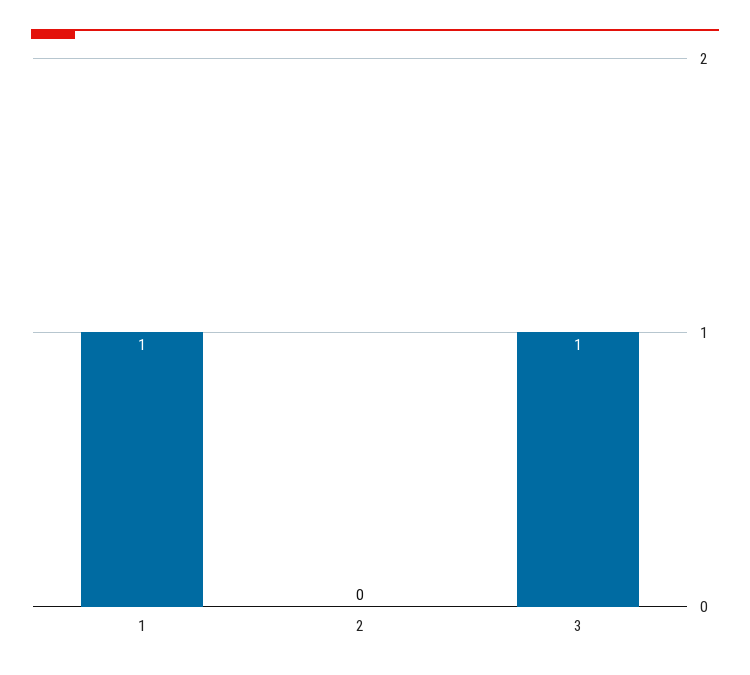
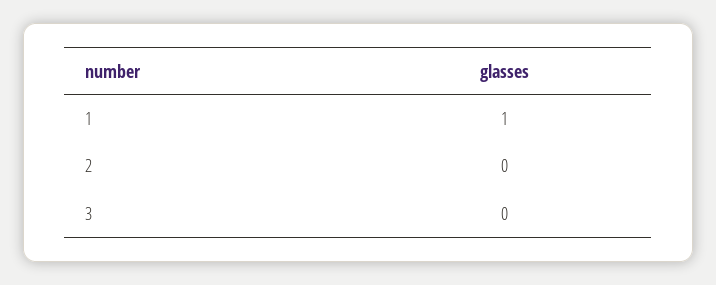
3: 1 -> 0

